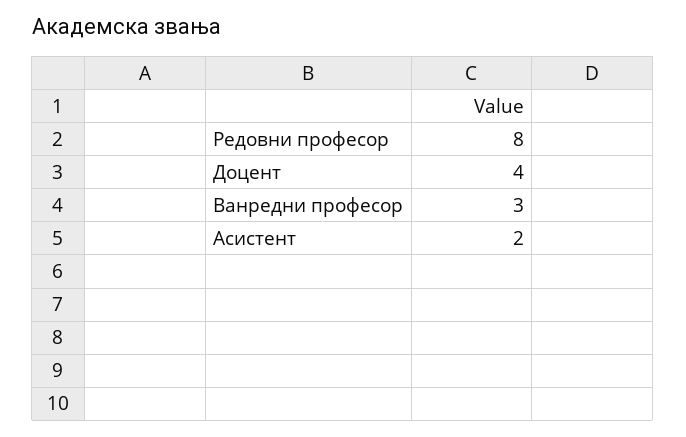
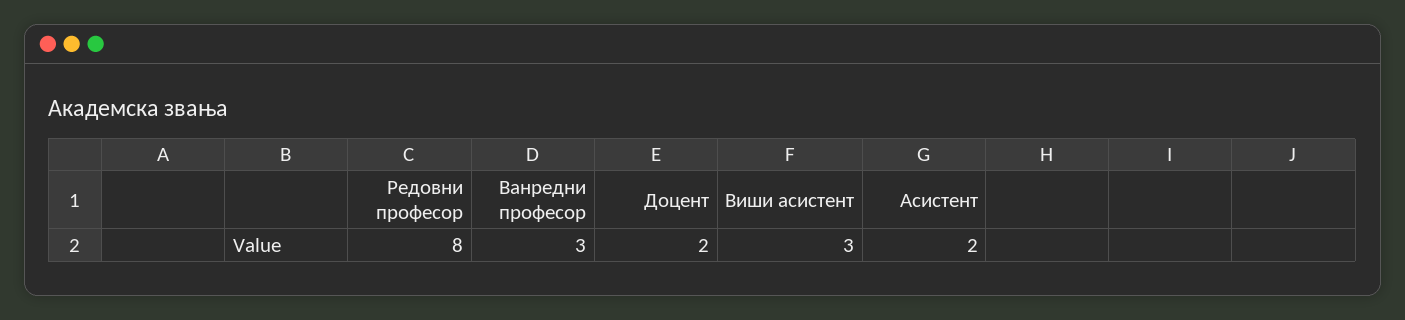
Доцент: 4 -> 2
Виши асистент: none -> 3

